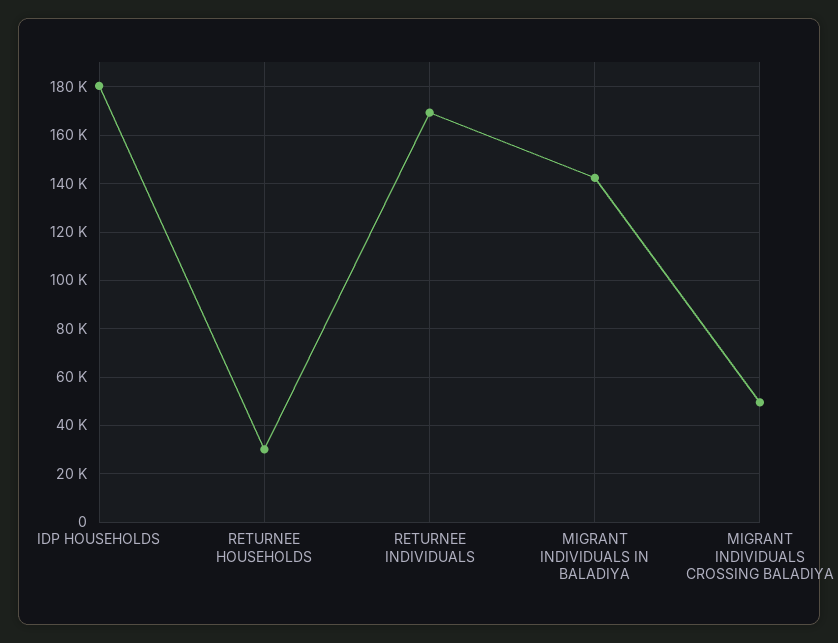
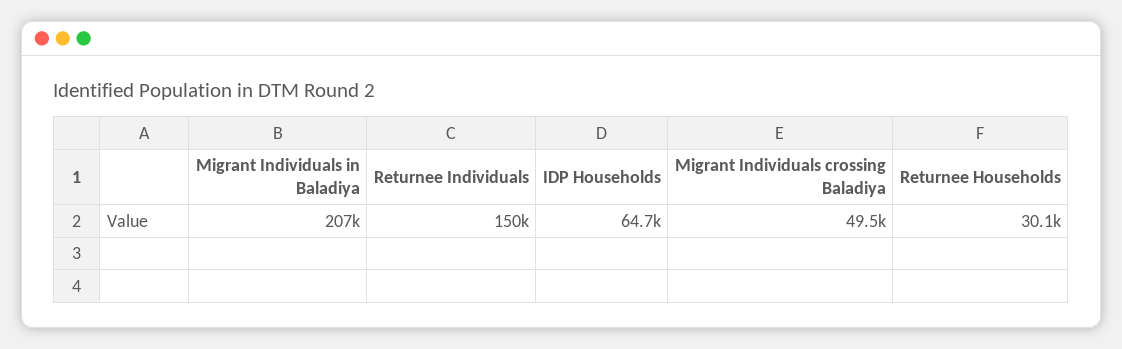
IDP HOUSEHOLDS: 180000 -> 64700
RETURNEE INDIVIDUALS: 170000 -> 150000
MIGRANT INDIVIDUALS IN BALADIYA: 142500 -> 207000

